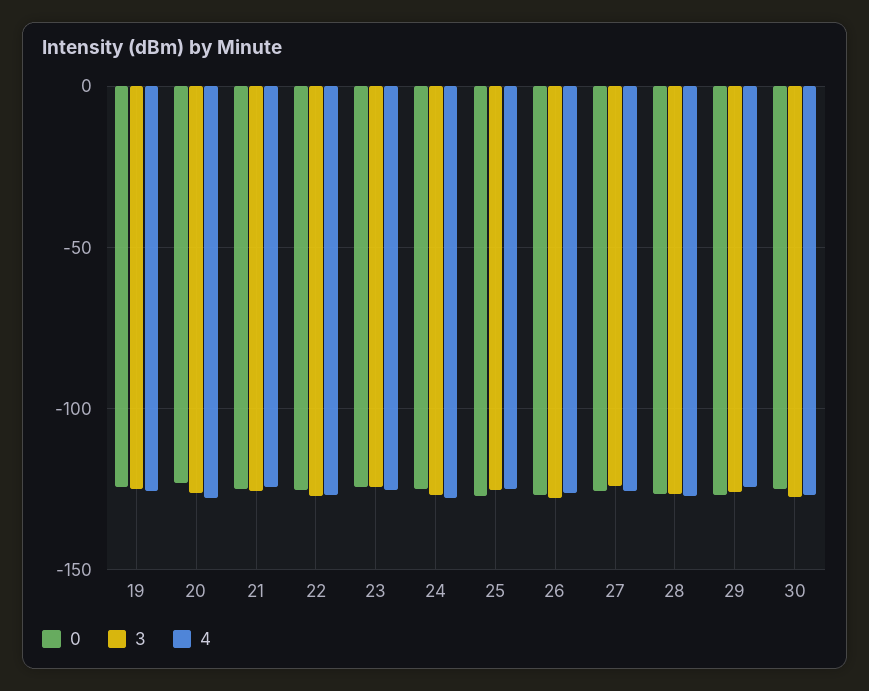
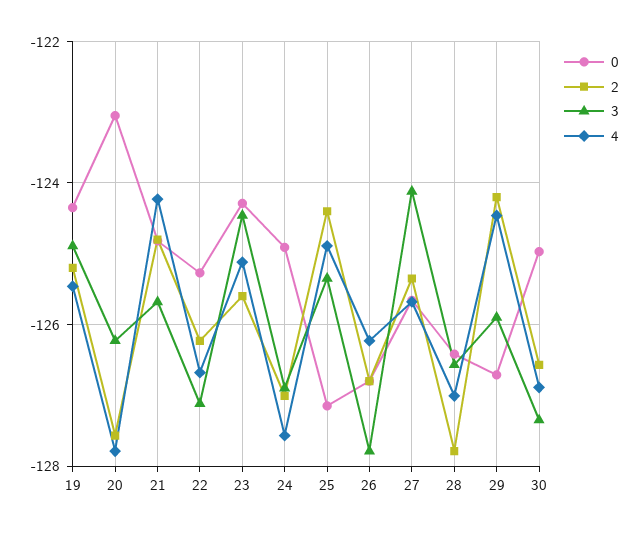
2, 19: none -> -125.2
2, 20: none -> -127.6
2, 21: none -> -124.8
2, 22: none -> -126.2
2, 23: none -> -125.6
2, 24: none -> -127
2, 25: none -> -124.4
2, 26: none -> -126.8
2, 27: none -> -125.4
2, 28: none -> -127.8
2, 29: none -> -124.2
2, 30: none -> -126.6

